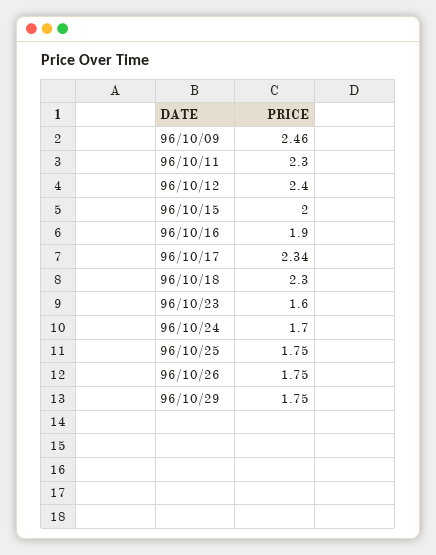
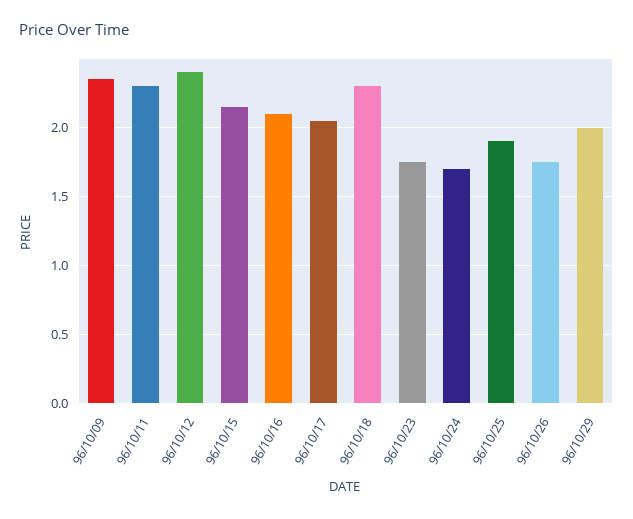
96/10/09: 2.46 -> 2.35
96/10/15: 2 -> 2.15
96/10/16: 1.9 -> 2.1
96/10/17: 2.34 -> 2.05
96/10/23: 1.6 -> 1.75
96/10/25: 1.75 -> 1.9
96/10/29: 1.75 -> 2

